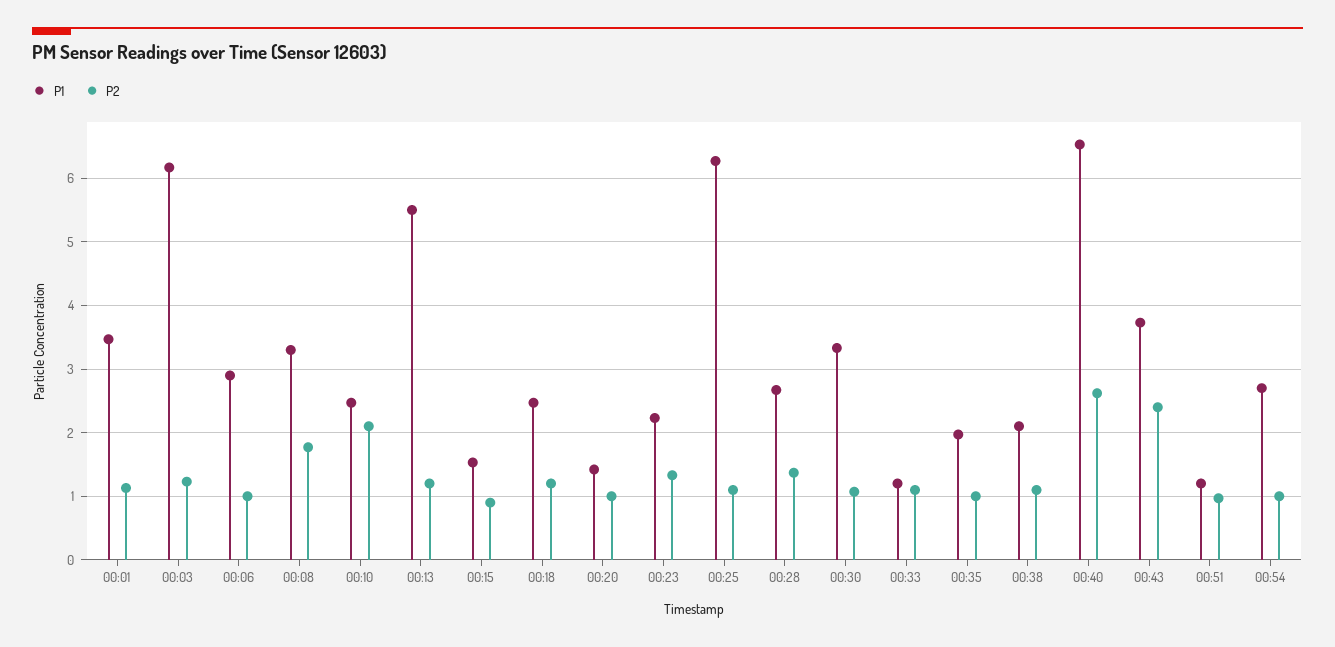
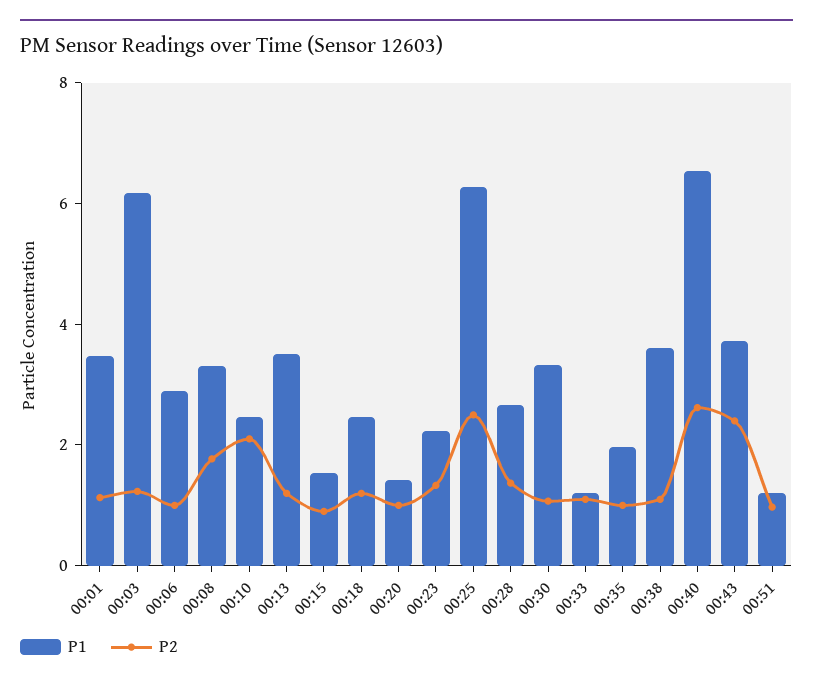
P1, 00:13: 5.5 -> 3.5
P2, 00:25: 1.1 -> 2.5
P1, 00:38: 2.1 -> 3.5
P1, 00:54: 2.7 -> none
P2, 00:54: 1 -> none

